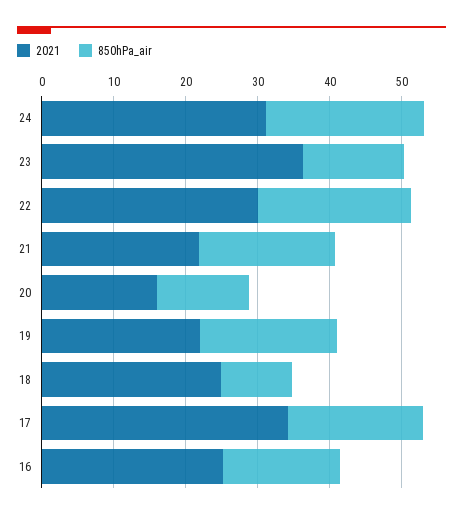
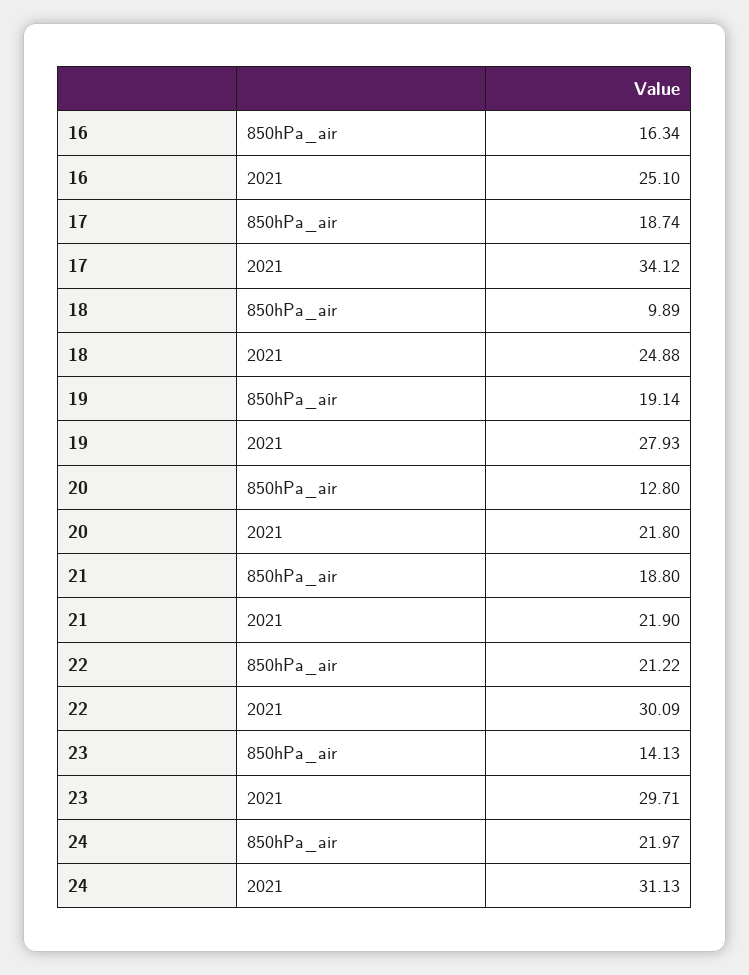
2021, 23: 36 -> 29.71
2021, 20: 16 -> 21.8
2021, 19: 22 -> 27.93

